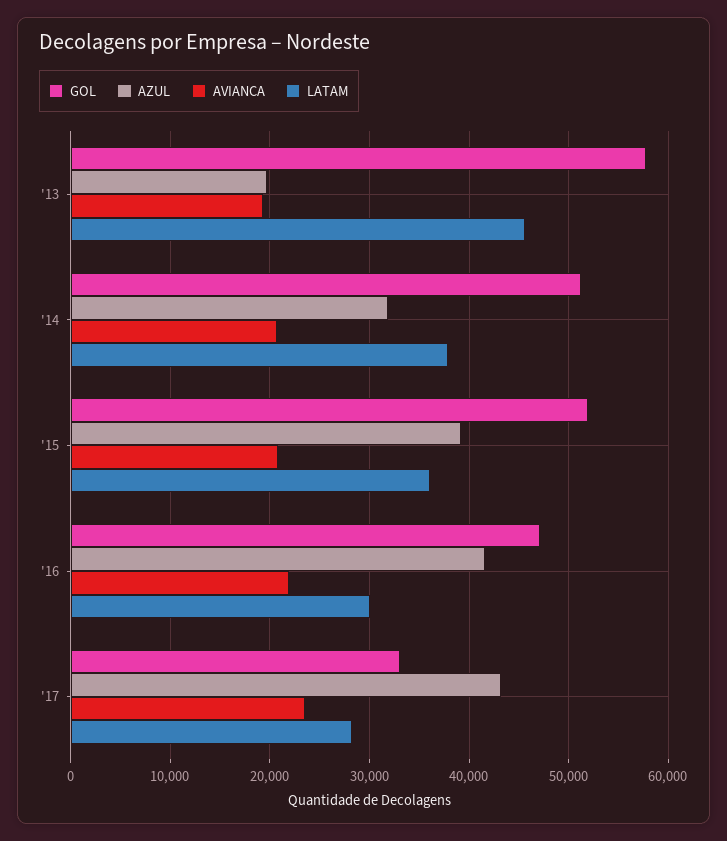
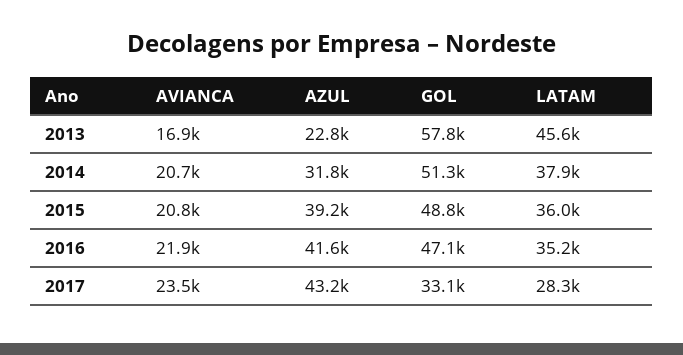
AZUL, '13: 20000 -> 22800
AVIANCA, '13: 19000 -> 16900
GOL, '15: 52000 -> 48800
LATAM, '16: 30000 -> 35200

